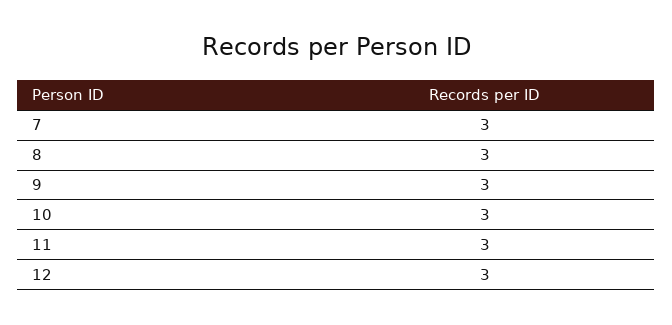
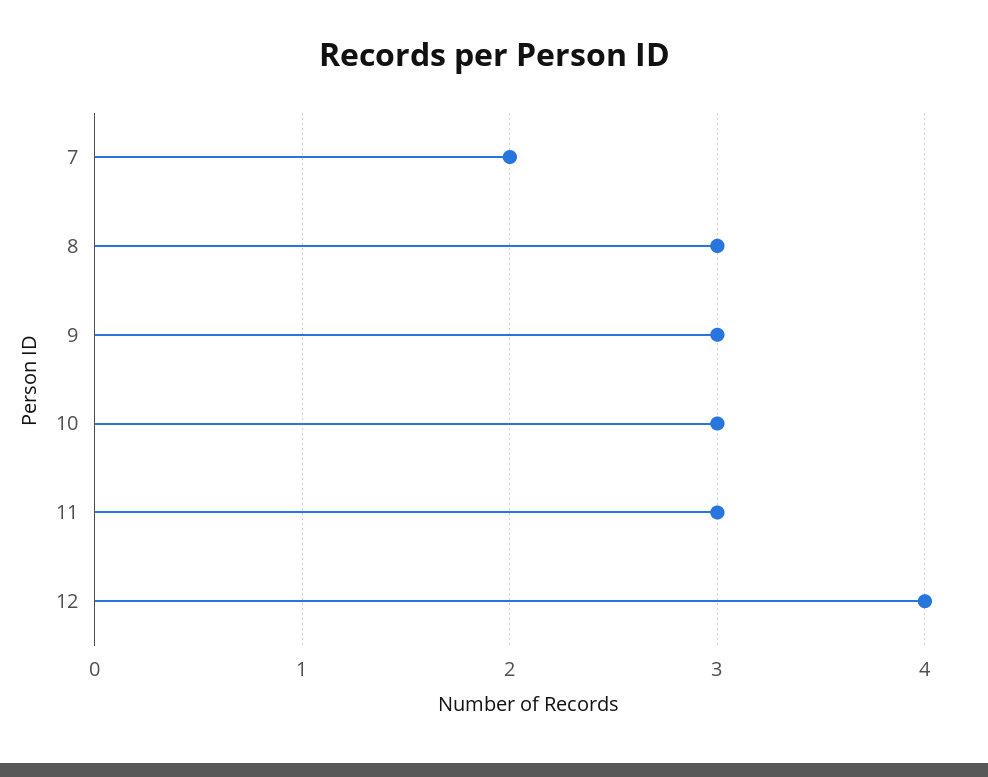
7: 3 -> 2
12: 3 -> 4

